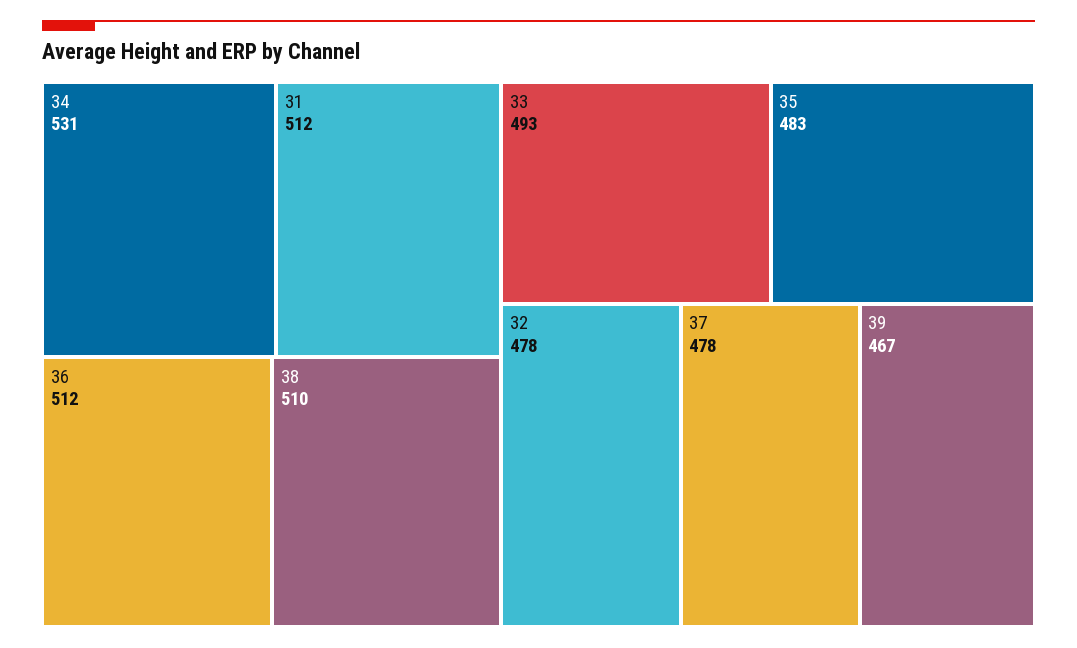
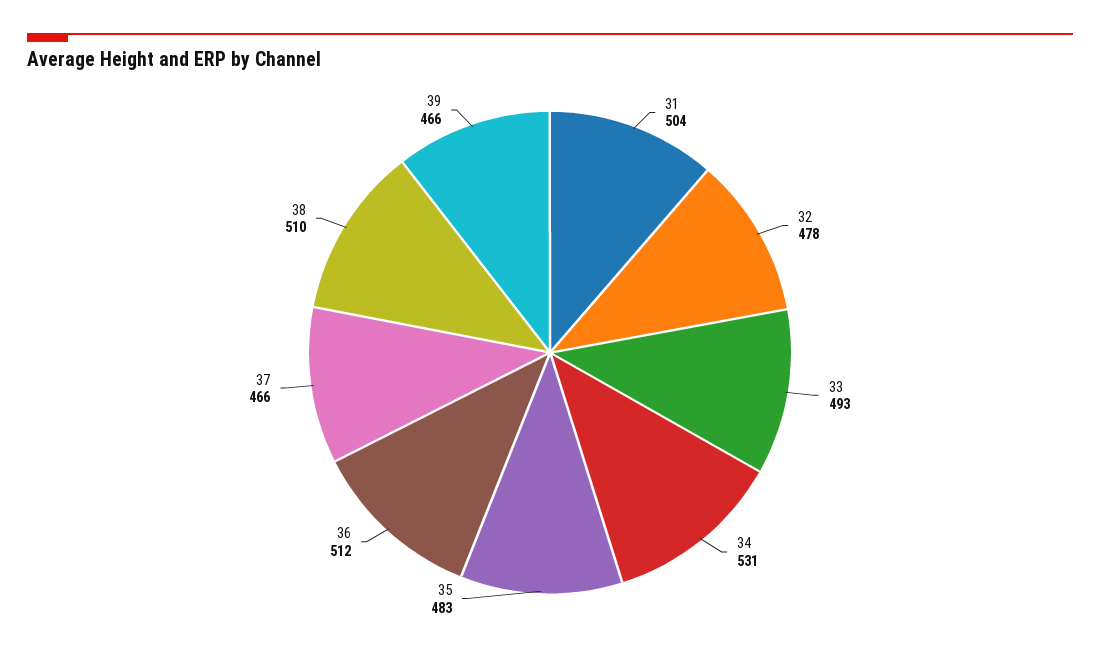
31: 512 -> 504
37: 478 -> 466
39: 467 -> 466

